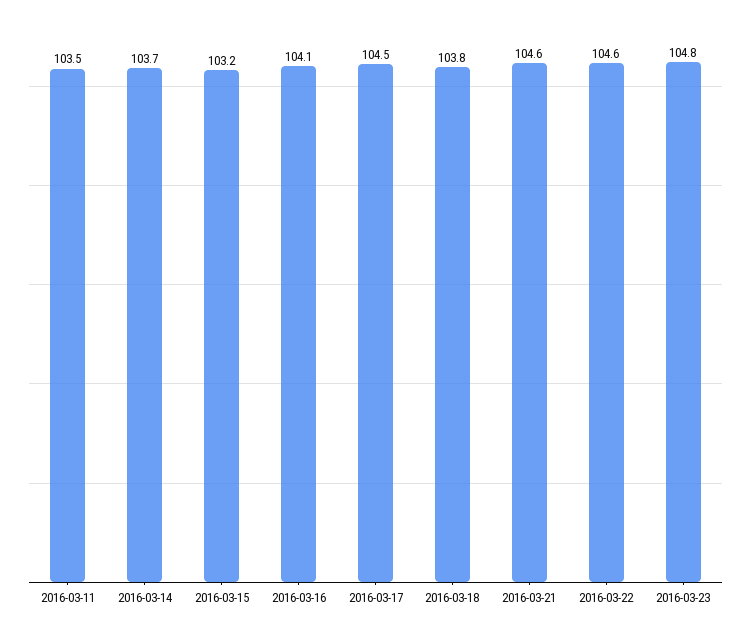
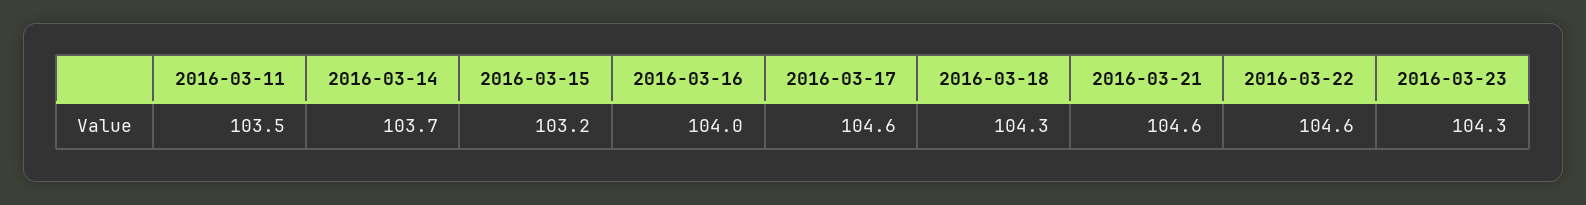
2016-03-16: 104.1 -> 104
2016-03-17: 104.5 -> 104.6
2016-03-18: 103.8 -> 104.3
2016-03-23: 104.8 -> 104.3

